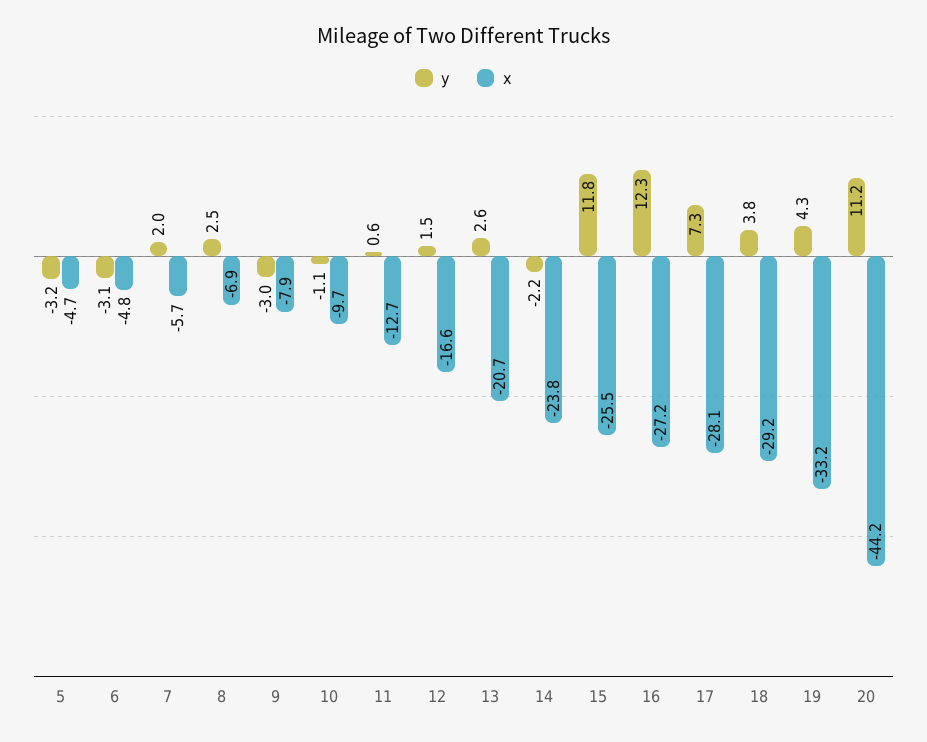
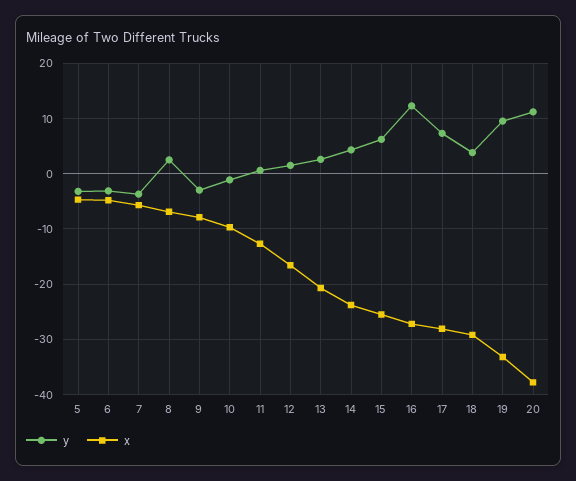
y, 7: 2 -> -4
y, 14: -2.2 -> 4
y, 15: 11.8 -> 6
y, 19: 4.3 -> 10
x, 20: -44.2 -> -38

